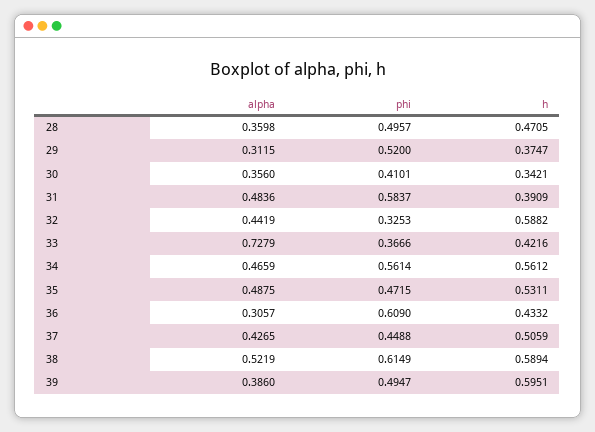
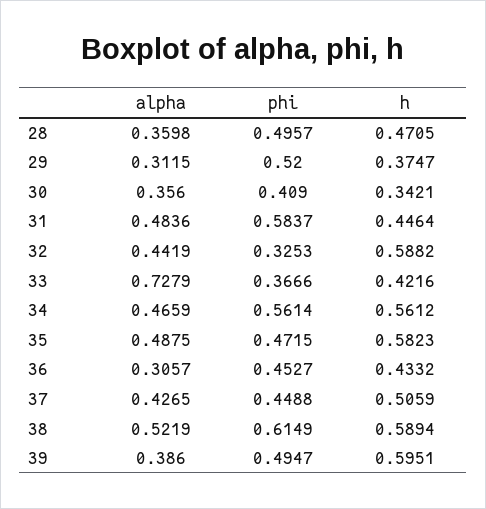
phi, 30: 0.4101 -> 0.409
h, 31: 0.3909 -> 0.4464
h, 35: 0.5311 -> 0.5823
phi, 36: 0.609 -> 0.4527

